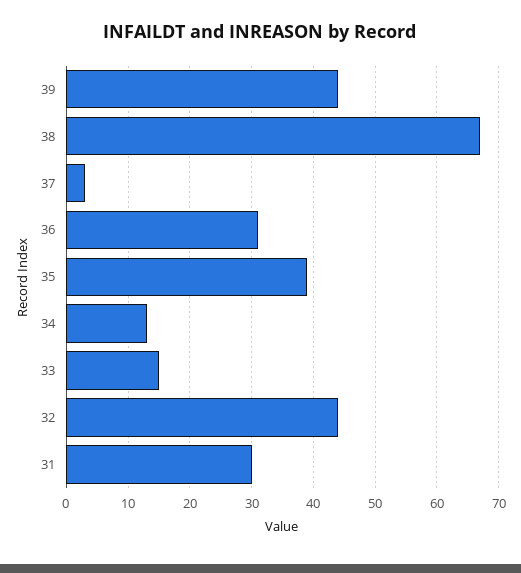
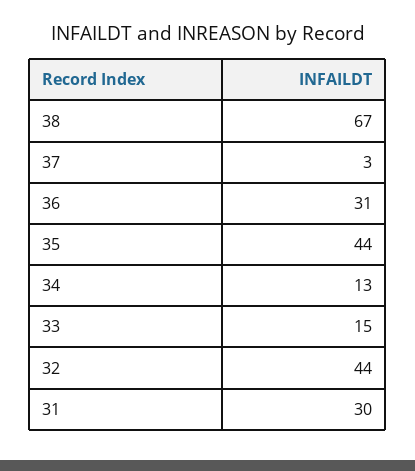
39: 44 -> none
35: 39 -> 44

